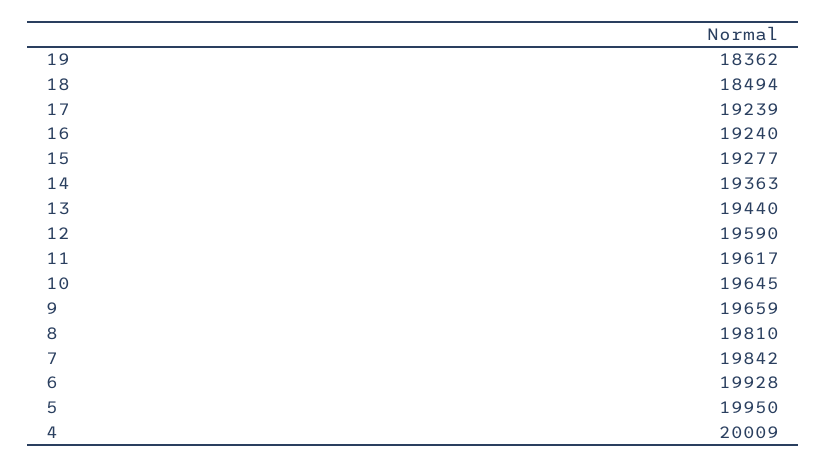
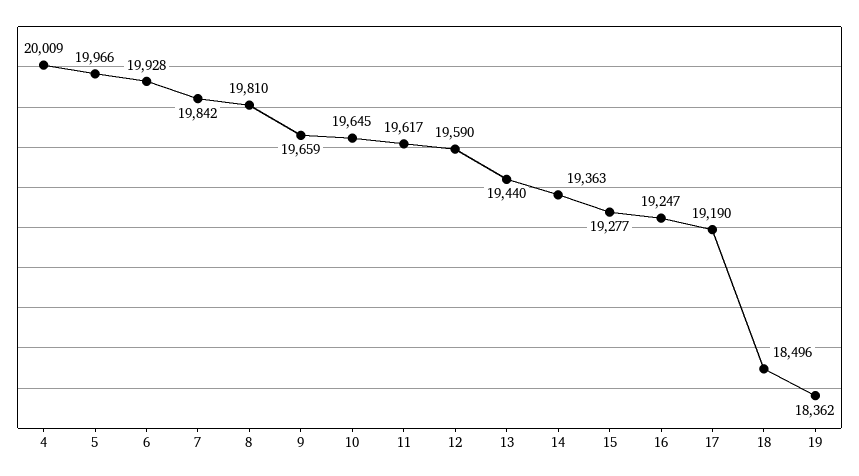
18: 18494 -> 18496
17: 19239 -> 19190
16: 19240 -> 19247
5: 19950 -> 19966

